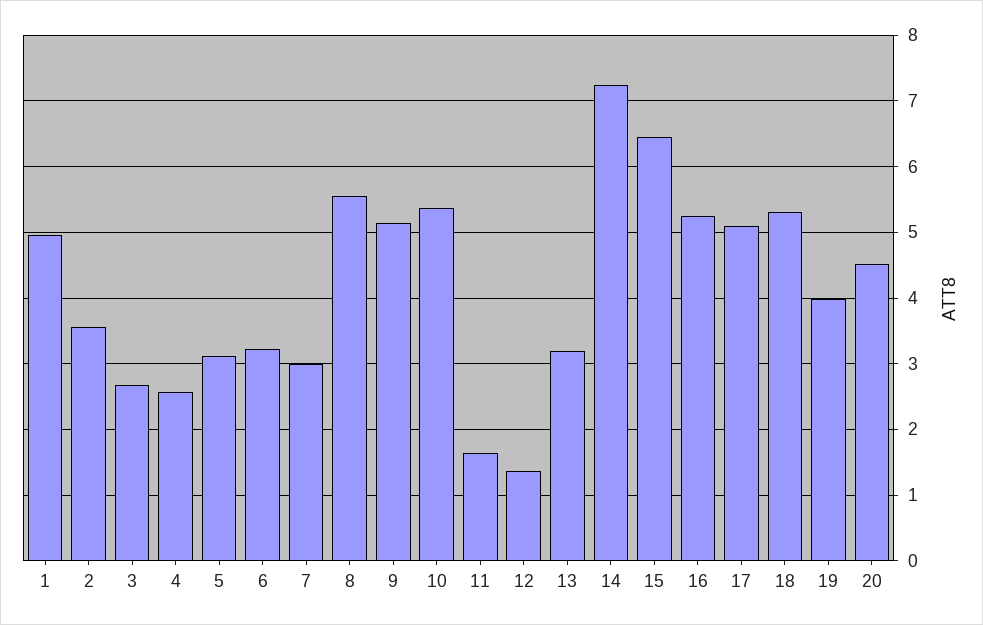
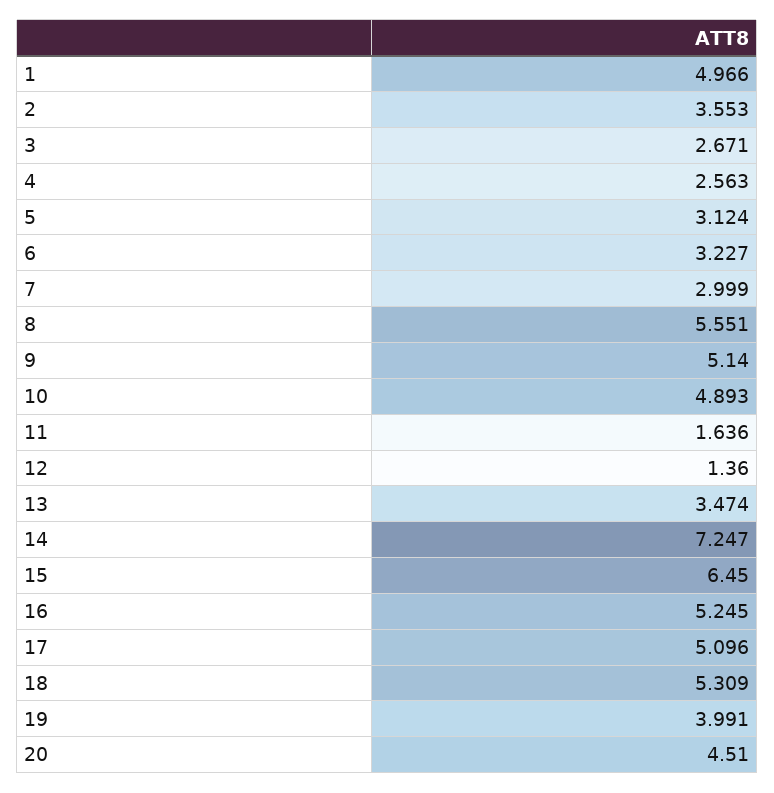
10: 5.4 -> 4.893
13: 3.2 -> 3.474

